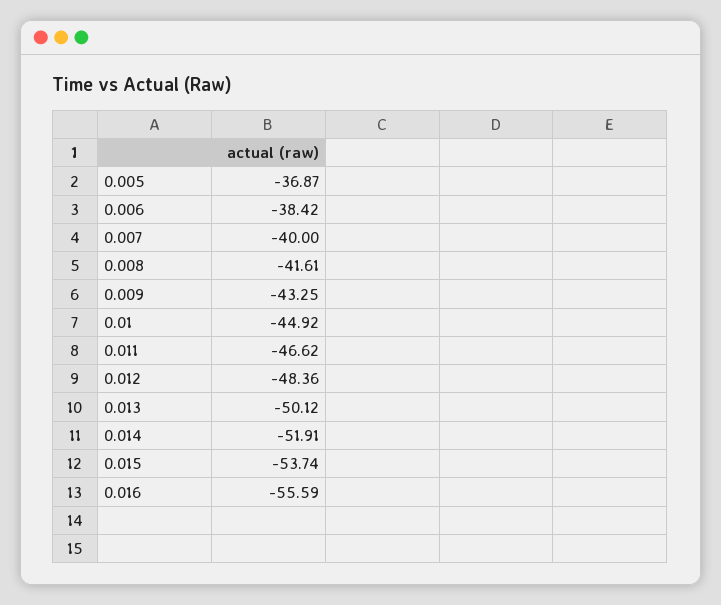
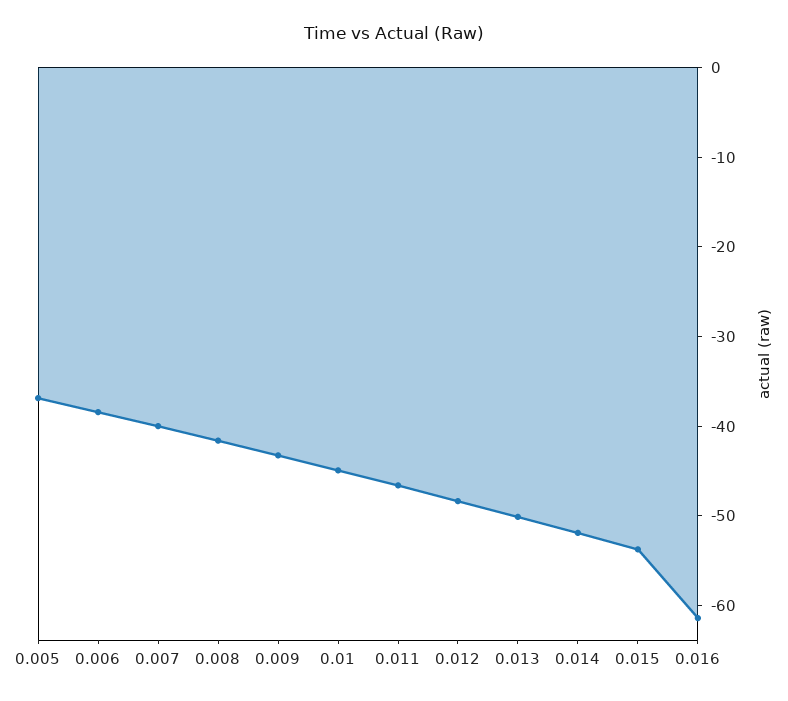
0.016: -55.59 -> -62

